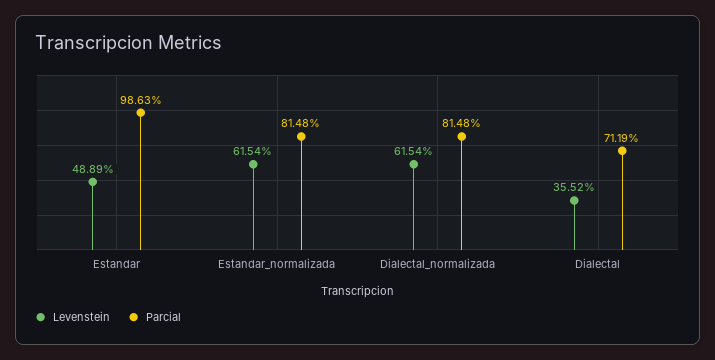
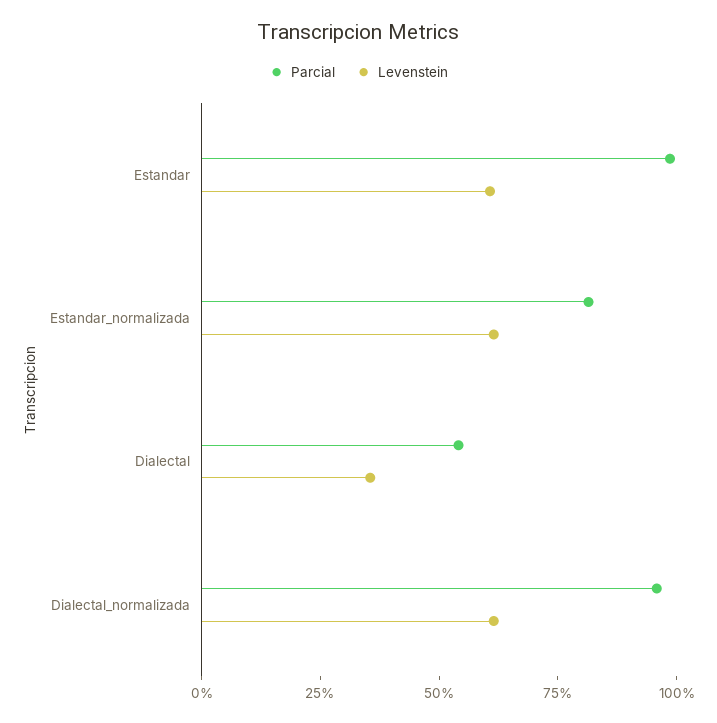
Levenstein, Estandar: 48.89 -> 60
Parcial, Dialectal_normalizada: 81.48 -> 95
Parcial, Dialectal: 71.19 -> 55

